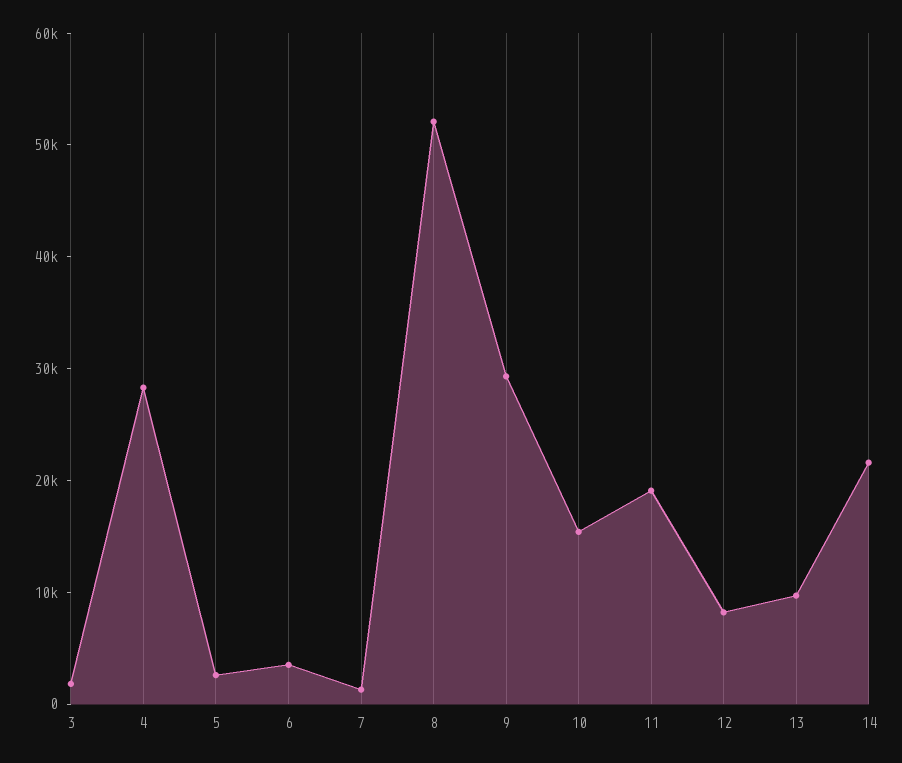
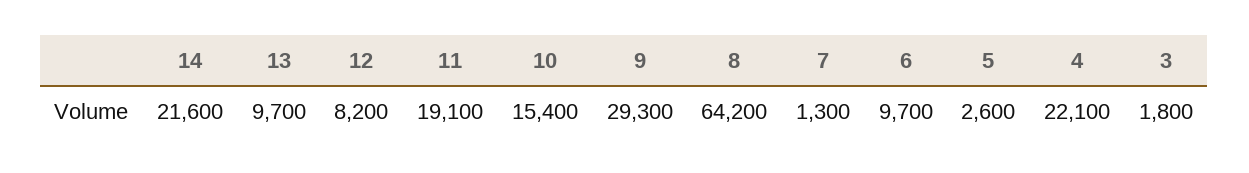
4: 28000 -> 22100
6: 4000 -> 9700
8: 52000 -> 64200

